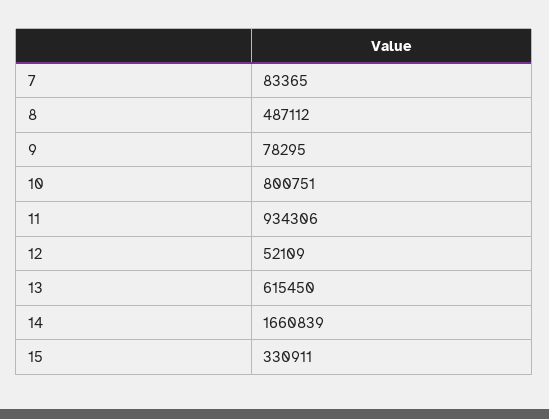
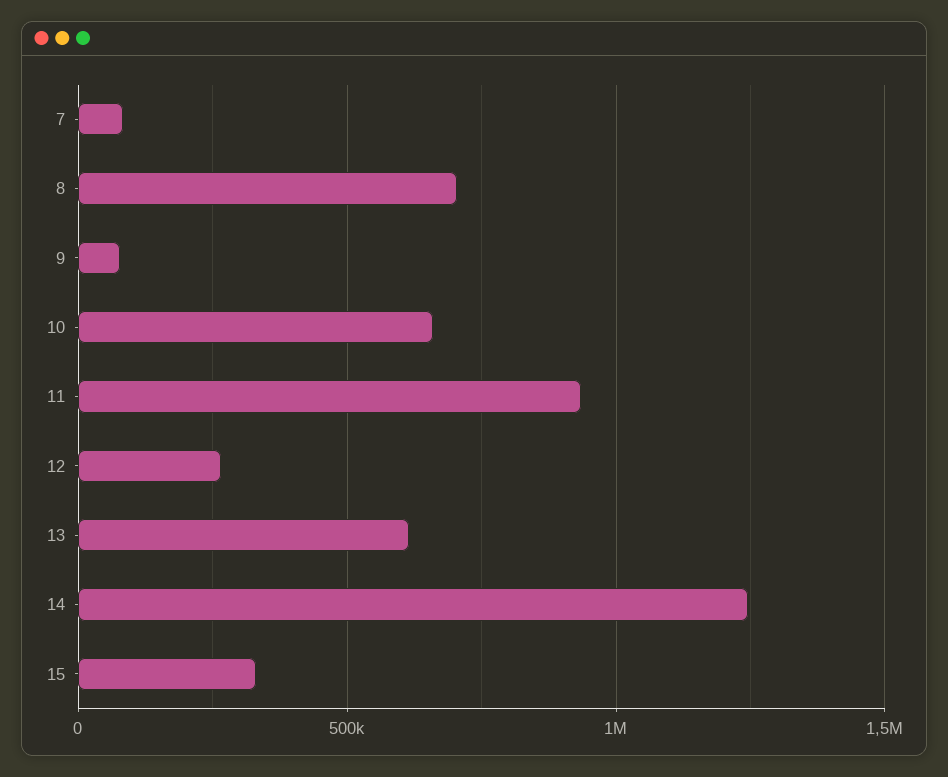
8: 487112 -> 700000
10: 800751 -> 650000
12: 52109 -> 250000
14: 1660839 -> 1250000

